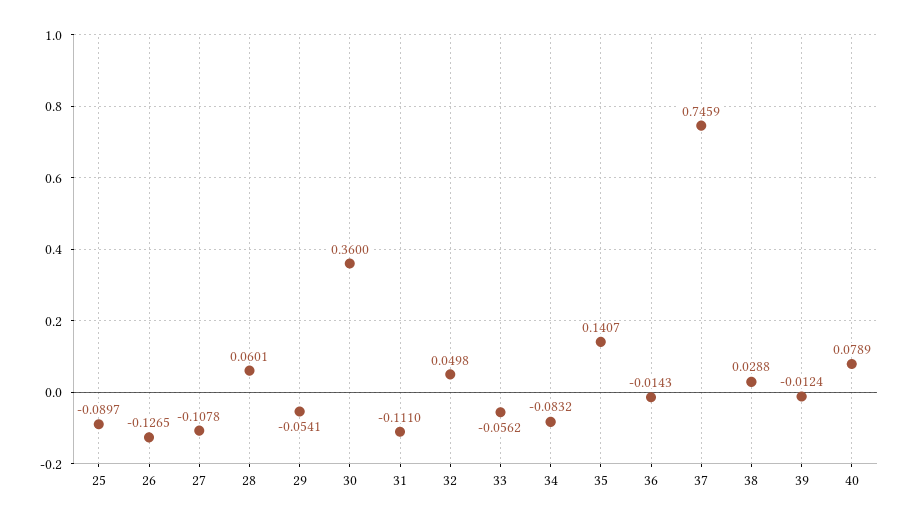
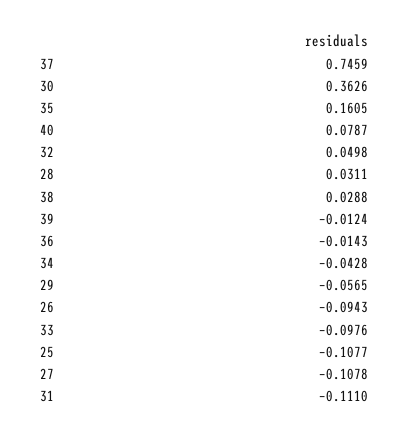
25: -0.0897 -> -0.1077
26: -0.1265 -> -0.0943
28: 0.0601 -> 0.0311
29: -0.0541 -> -0.0565
30: 0.36 -> 0.3626
33: -0.0562 -> -0.0976
34: -0.0832 -> -0.0428
35: 0.1407 -> 0.1605
40: 0.0789 -> 0.0787

